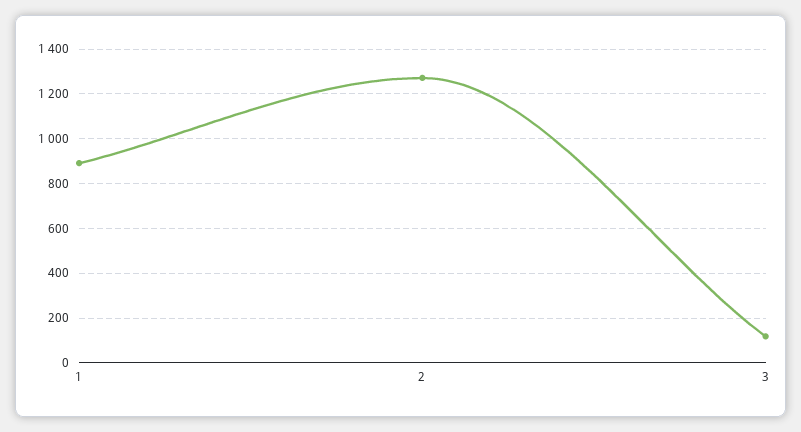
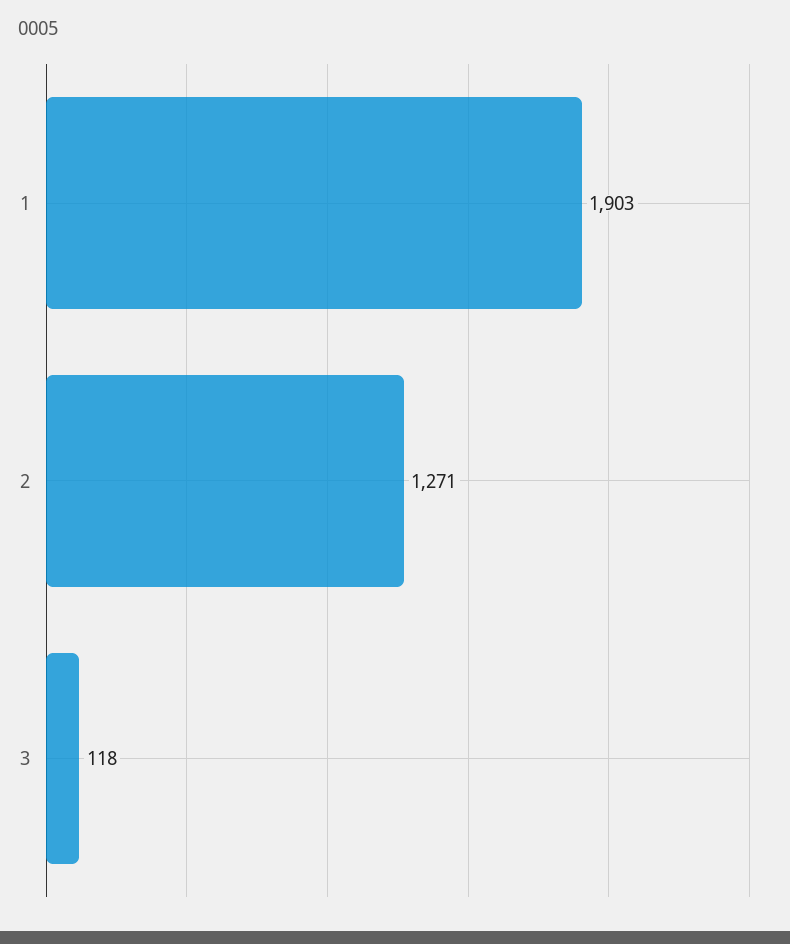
1: 900 -> 1903

